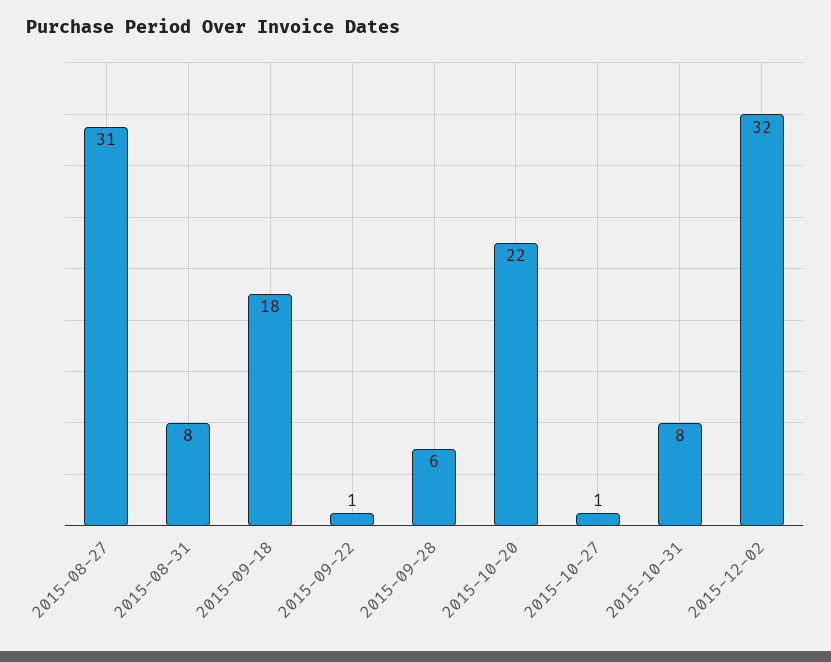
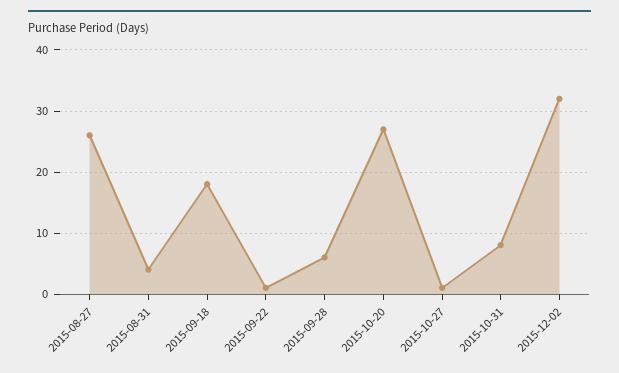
2015-08-27: 31 -> 26
2015-08-31: 8 -> 4
2015-10-20: 22 -> 27

